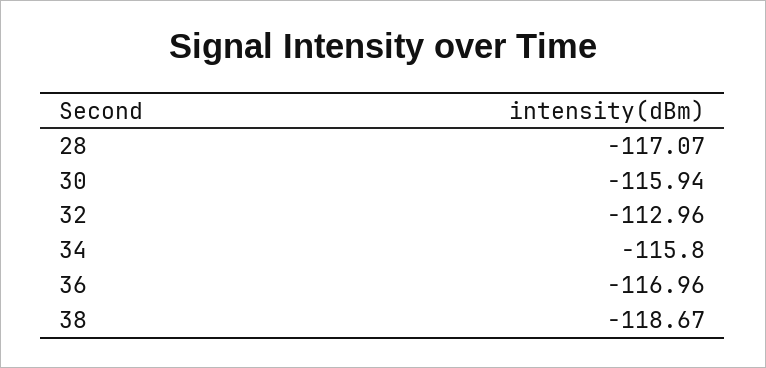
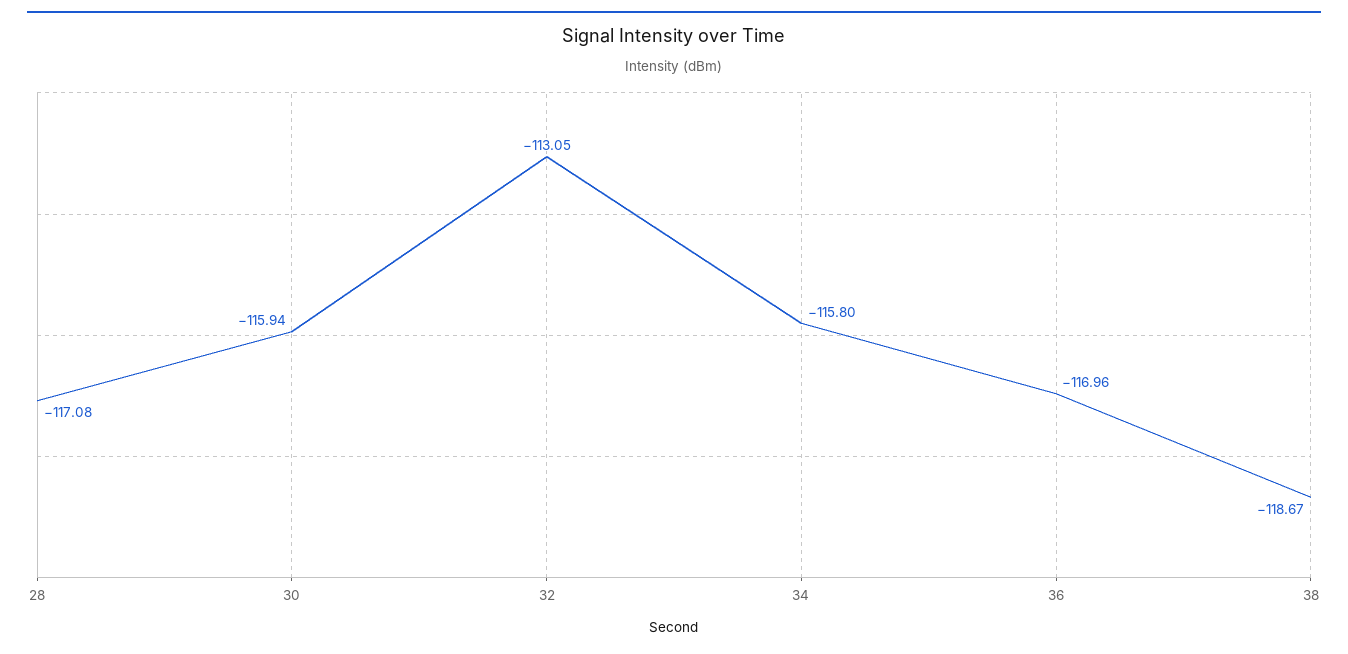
28: -117.07 -> -117.08
32: -112.96 -> -113.05

